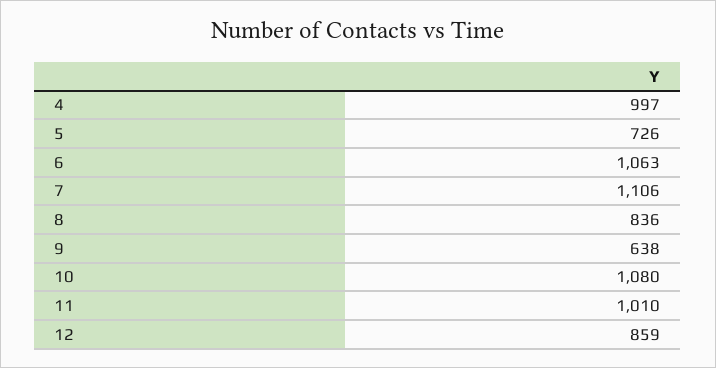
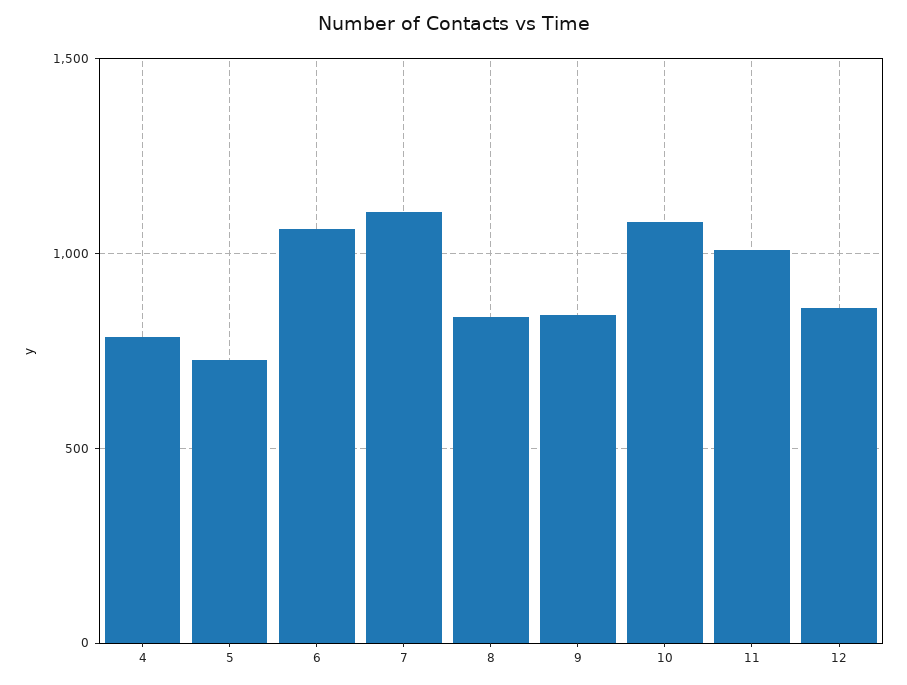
4: 997 -> 800
9: 638 -> 850

